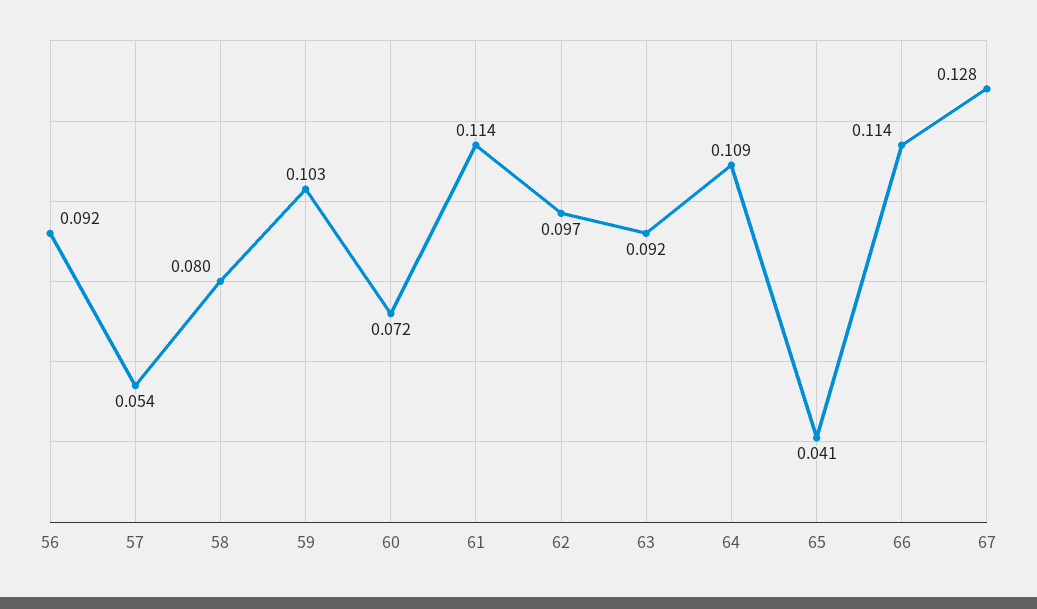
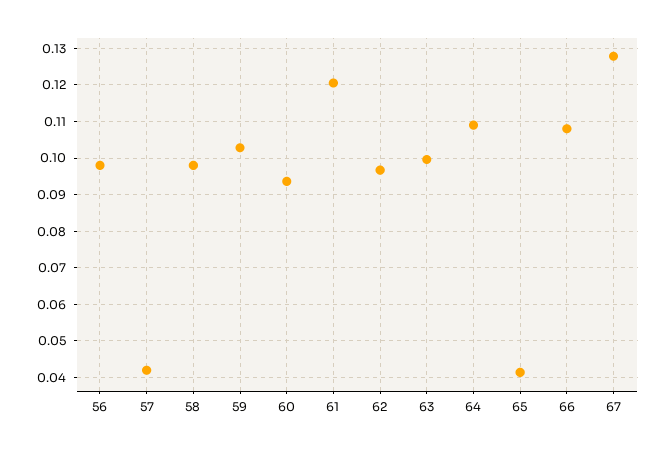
56: 0.092 -> 0.098
57: 0.054 -> 0.042
58: 0.08 -> 0.098
60: 0.072 -> 0.094
61: 0.114 -> 0.12
63: 0.092 -> 0.1
66: 0.114 -> 0.108

